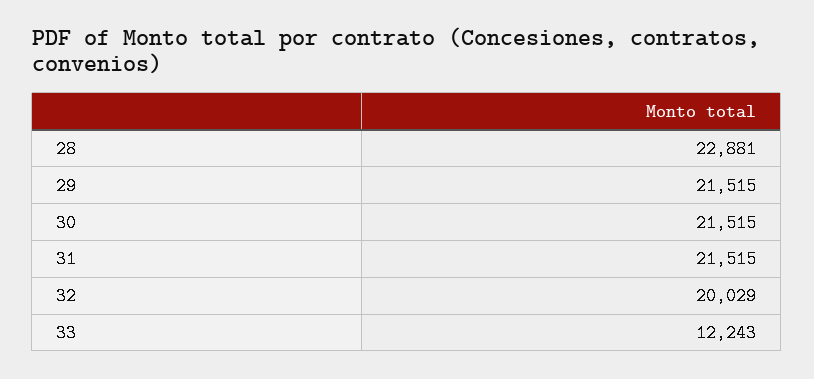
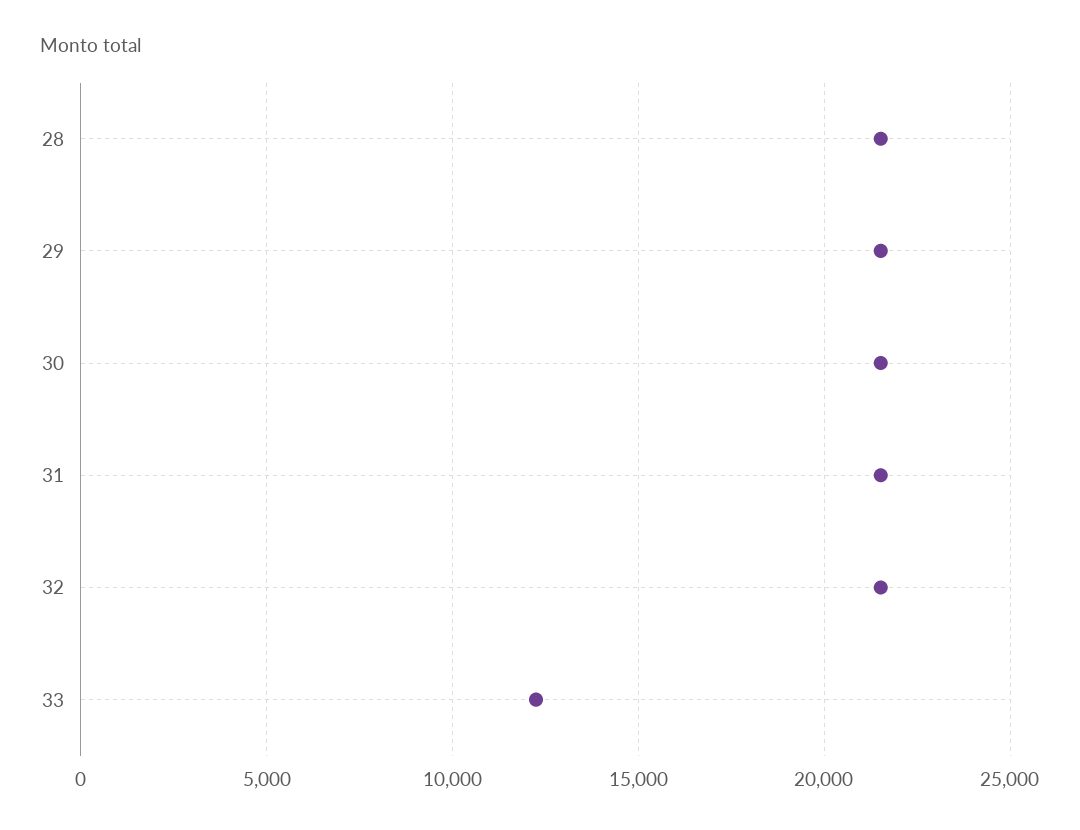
28: 22881 -> 21500
32: 20029 -> 21500

